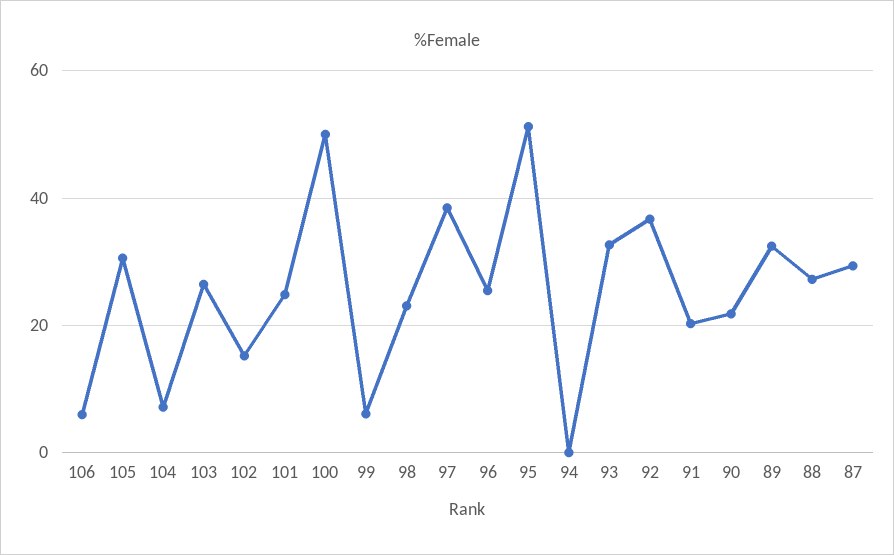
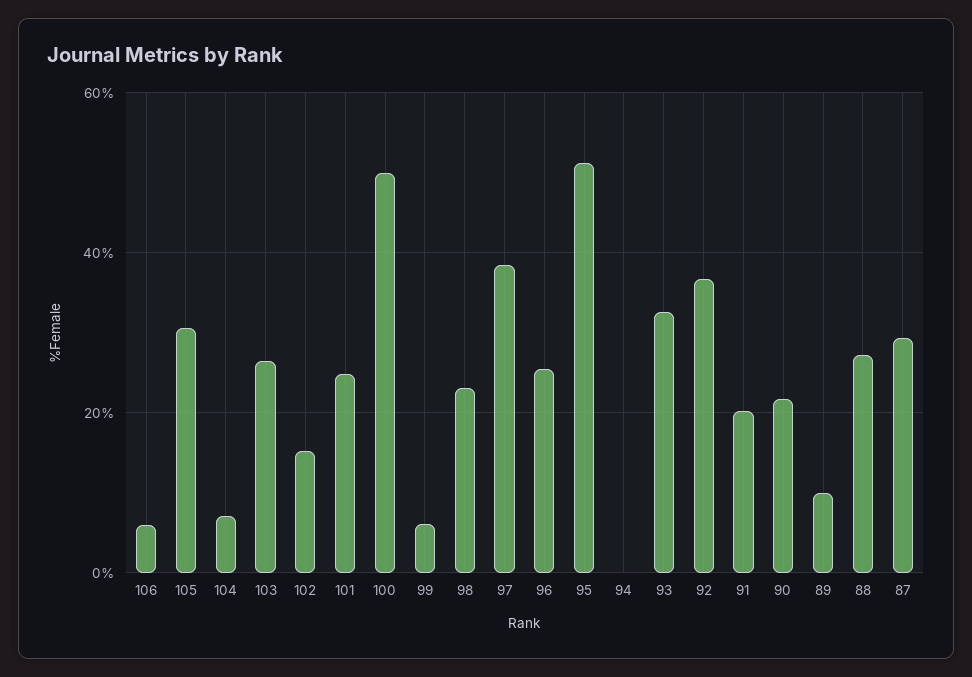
89: 32 -> 10

